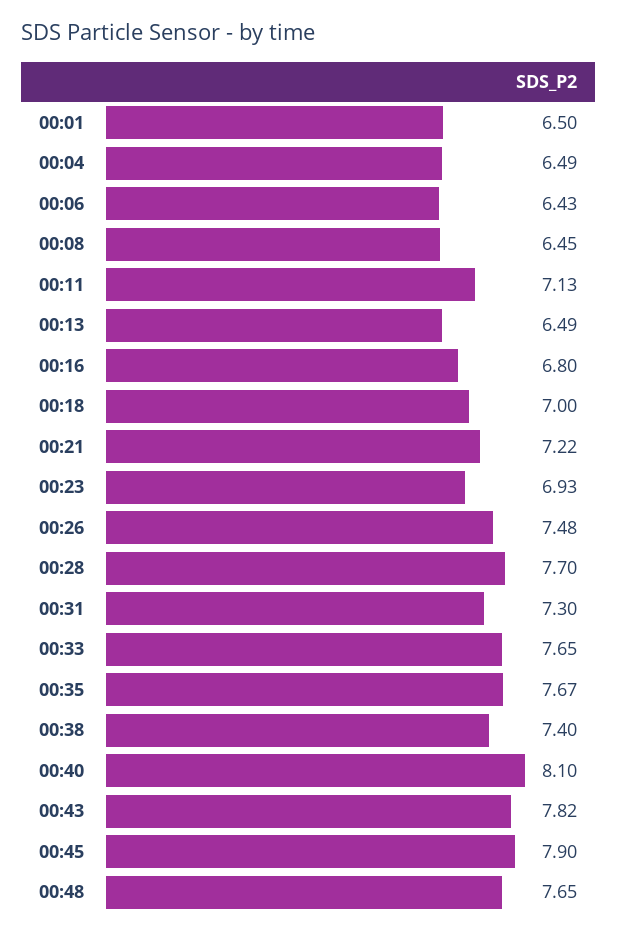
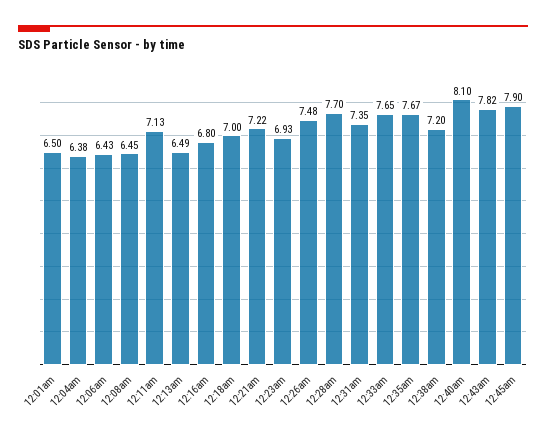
00:04: 6.49 -> 6.38
00:31: 7.3 -> 7.35
00:38: 7.4 -> 7.2
00:48: 7.65 -> none

